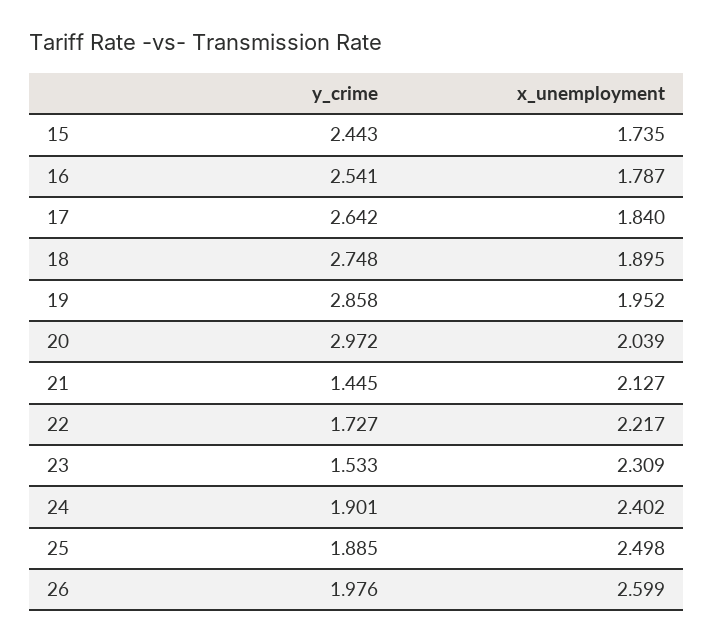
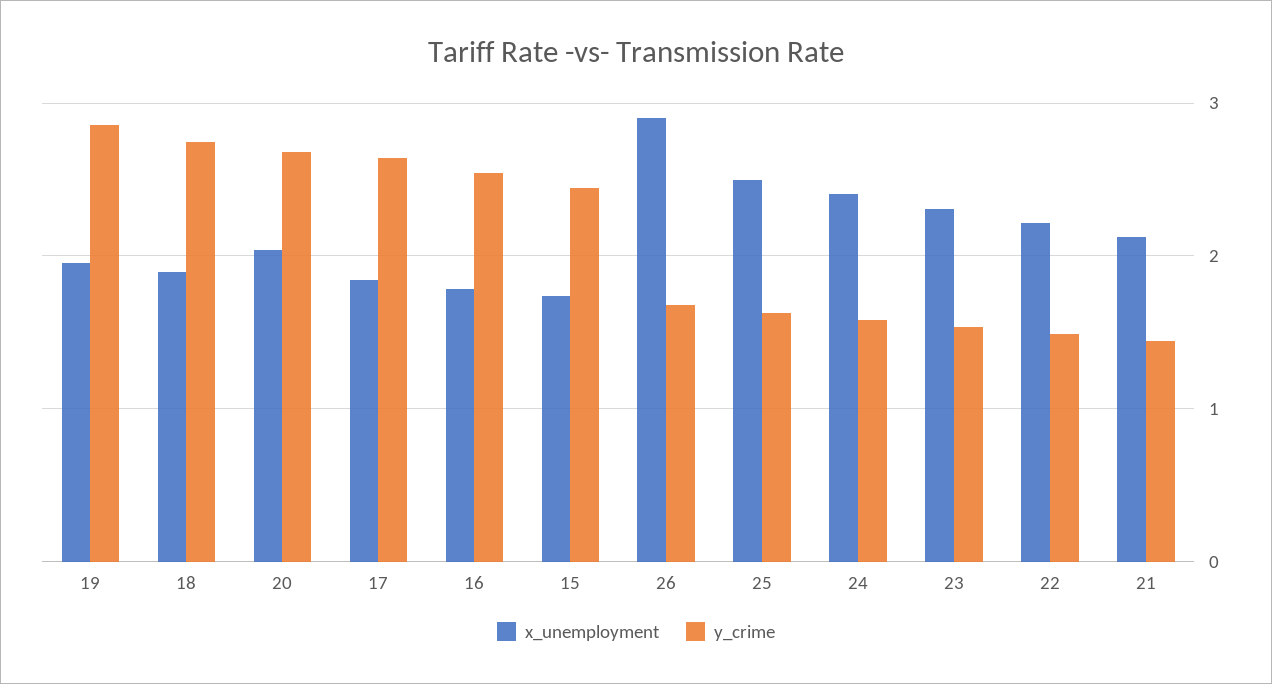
y_crime, 20: 2.972 -> 2.7
y_crime, 22: 1.727 -> 1.5
y_crime, 24: 1.901 -> 1.6
y_crime, 25: 1.885 -> 1.6
y_crime, 26: 1.976 -> 1.7
x_unemployment, 26: 2.599 -> 2.9

